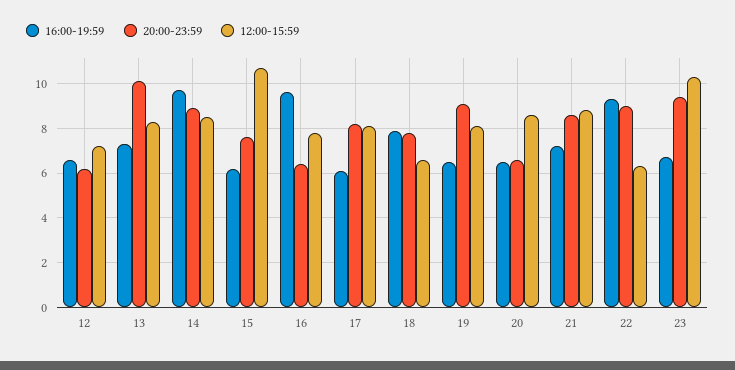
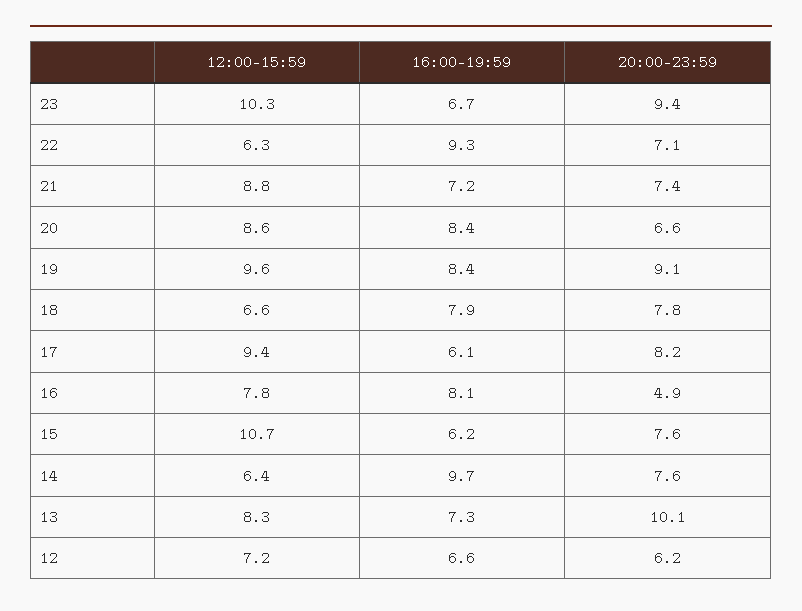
20:00-23:59, 14: 9 -> 7.6
12:00-15:59, 14: 8.5 -> 6.4
16:00-19:59, 16: 9.5 -> 8.1
20:00-23:59, 16: 6.5 -> 4.9
12:00-15:59, 17: 8 -> 9.4
16:00-19:59, 19: 6.5 -> 8.4
12:00-15:59, 19: 8 -> 9.6
16:00-19:59, 20: 6.5 -> 8.4
20:00-23:59, 21: 8.5 -> 7.4
20:00-23:59, 22: 9 -> 7.1

